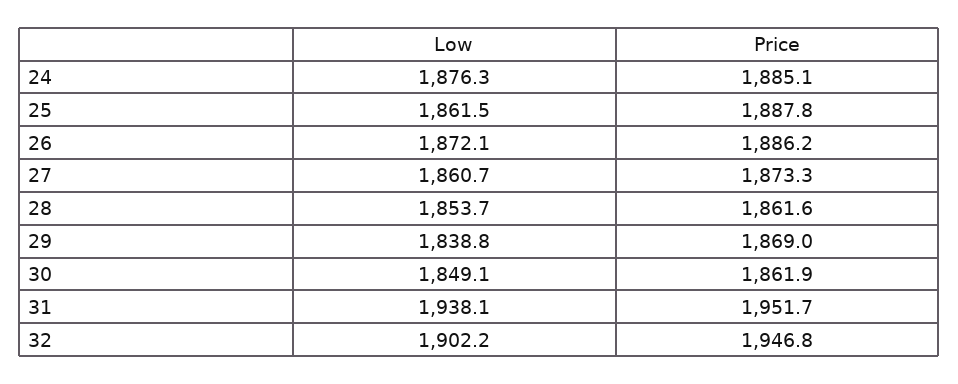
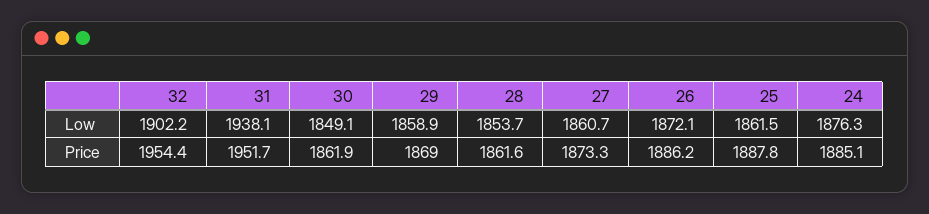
Low, 29: 1838.8 -> 1858.9
Price, 32: 1946.8 -> 1954.4

